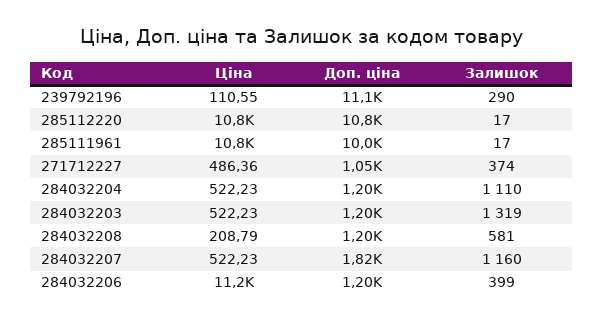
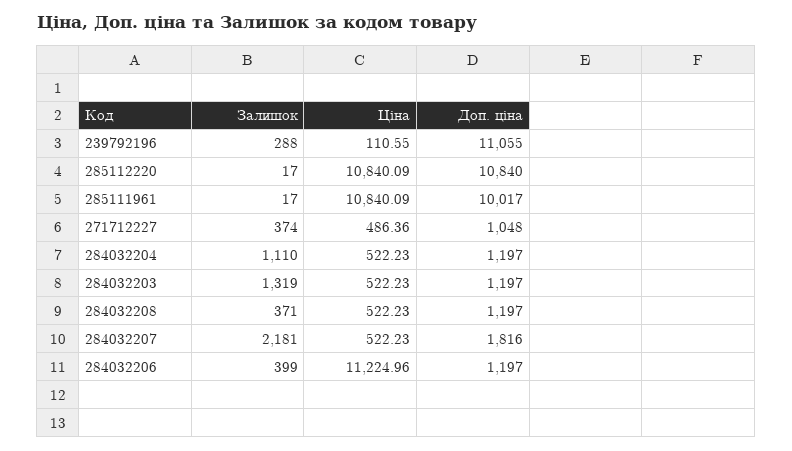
Залишок, 239792196: 290 -> 288
Ціна, 284032208: 208.79 -> 522.23
Залишок, 284032208: 581 -> 371
Залишок, 284032207: 1160 -> 2181

